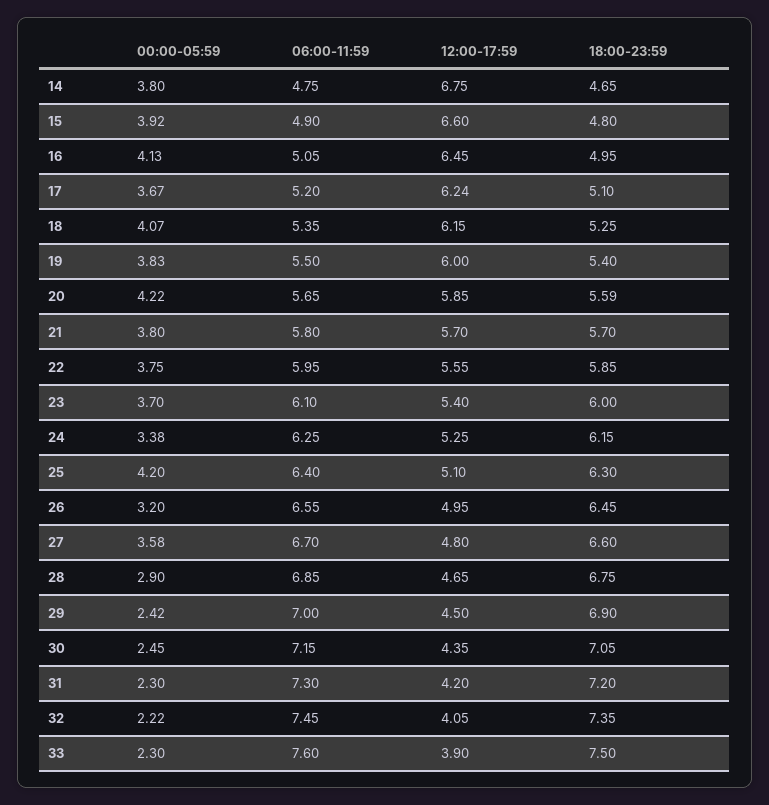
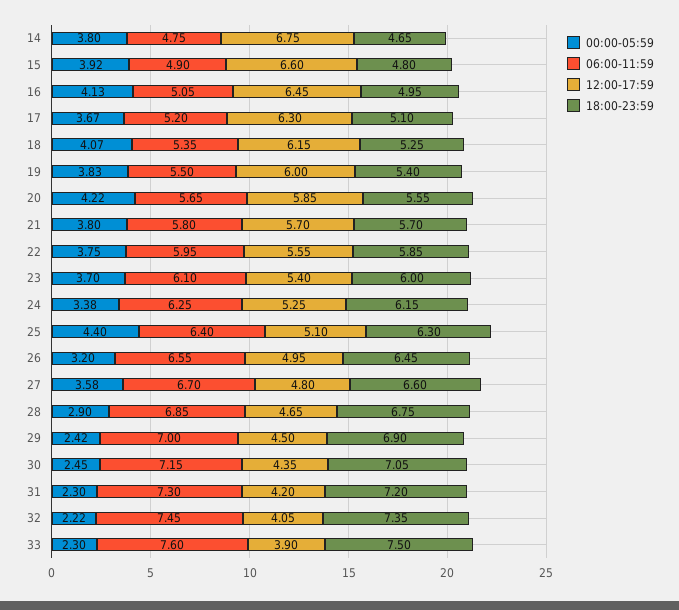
12:00-17:59, 17: 6.24 -> 6.3
18:00-23:59, 20: 5.59 -> 5.55
00:00-05:59, 25: 4.2 -> 4.4

